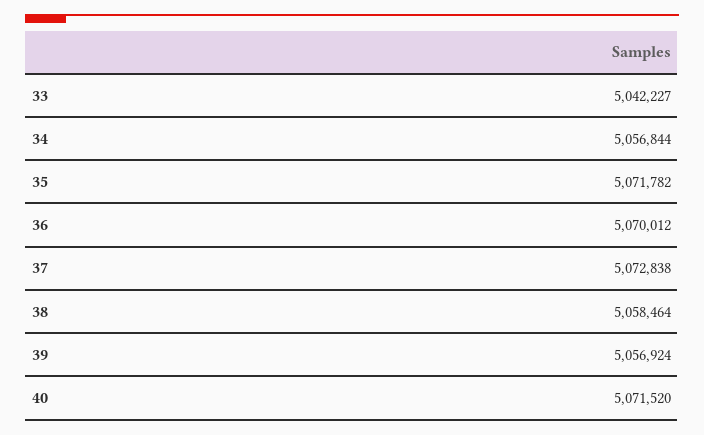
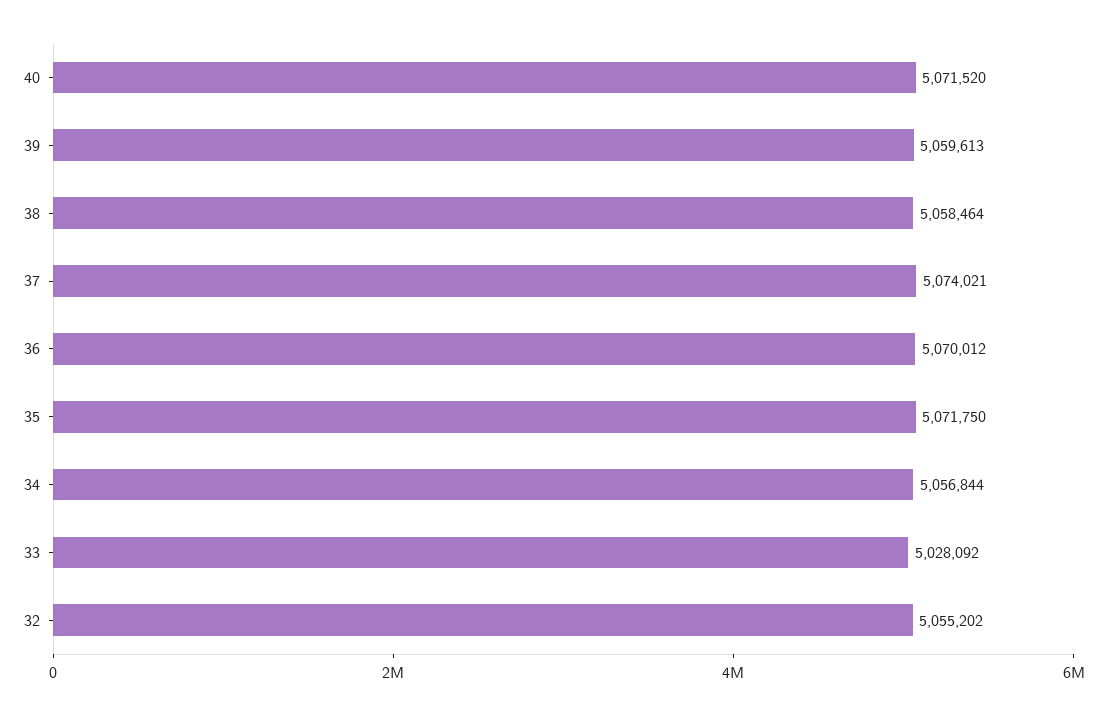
33: 5042227 -> 5028092
35: 5071782 -> 5071750
37: 5072838 -> 5074021
39: 5056924 -> 5059613
32: none -> 5055202

